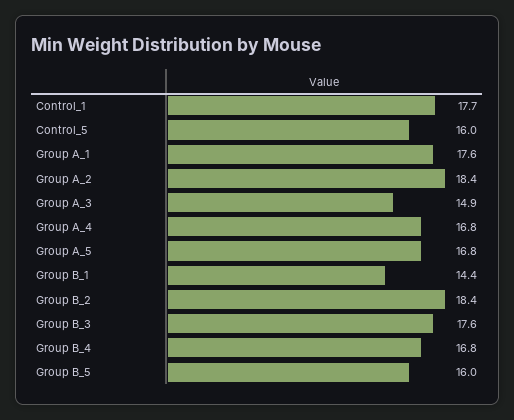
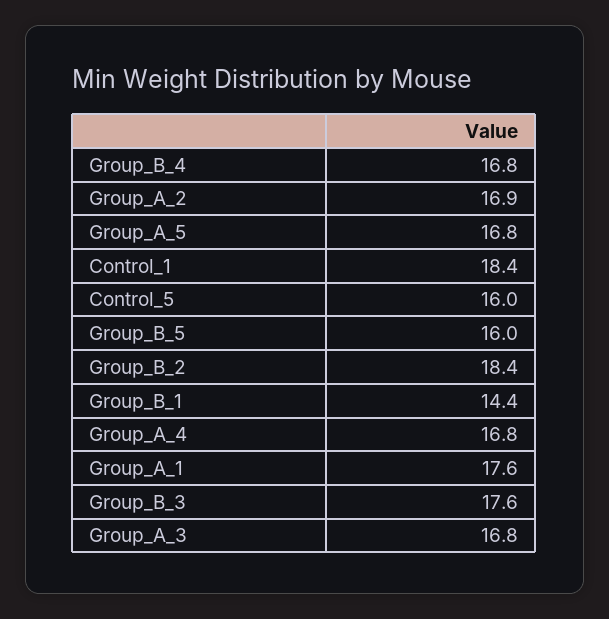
Control_1: 17.7 -> 18.4
Group A_2: 18.4 -> 16.9
Group A_3: 14.9 -> 16.8

